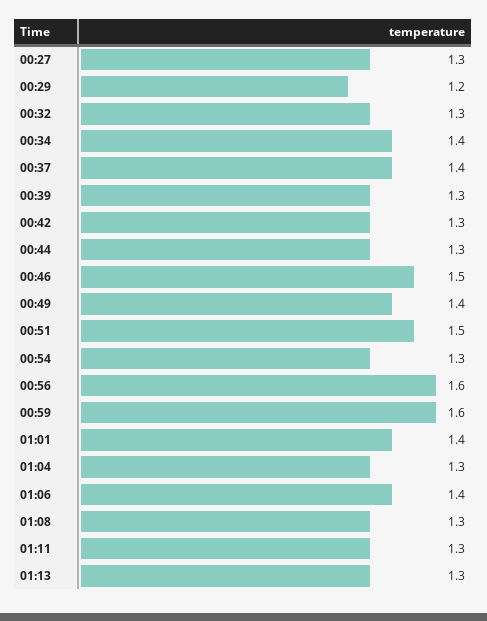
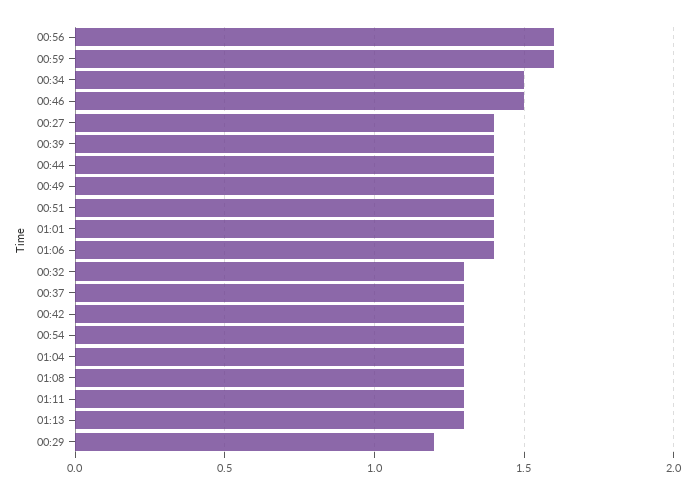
00:27: 1.3 -> 1.4
00:34: 1.4 -> 1.5
00:37: 1.4 -> 1.3
00:39: 1.3 -> 1.4
00:44: 1.3 -> 1.4
00:51: 1.5 -> 1.4

